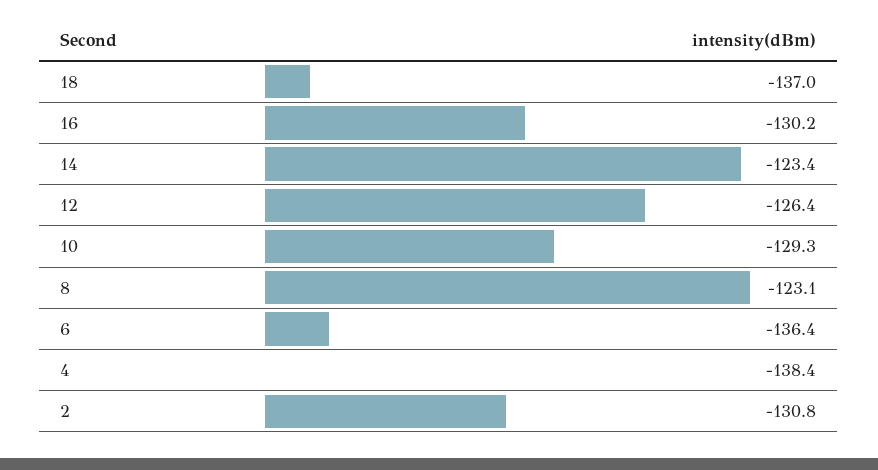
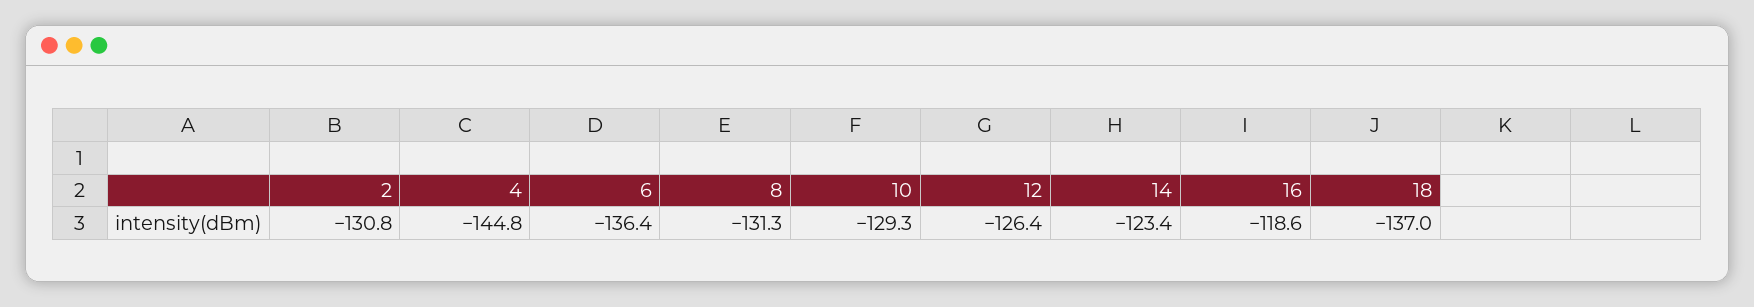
16: -130.2 -> -118.6
8: -123.1 -> -131.3
4: -138.4 -> -144.8

